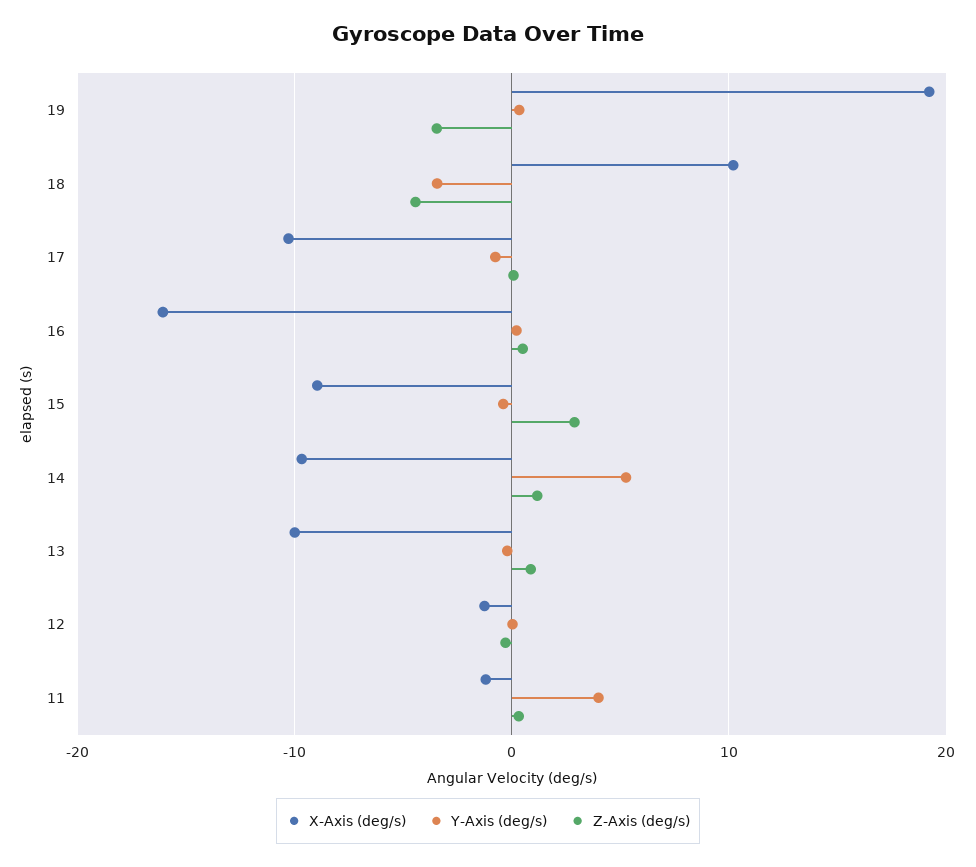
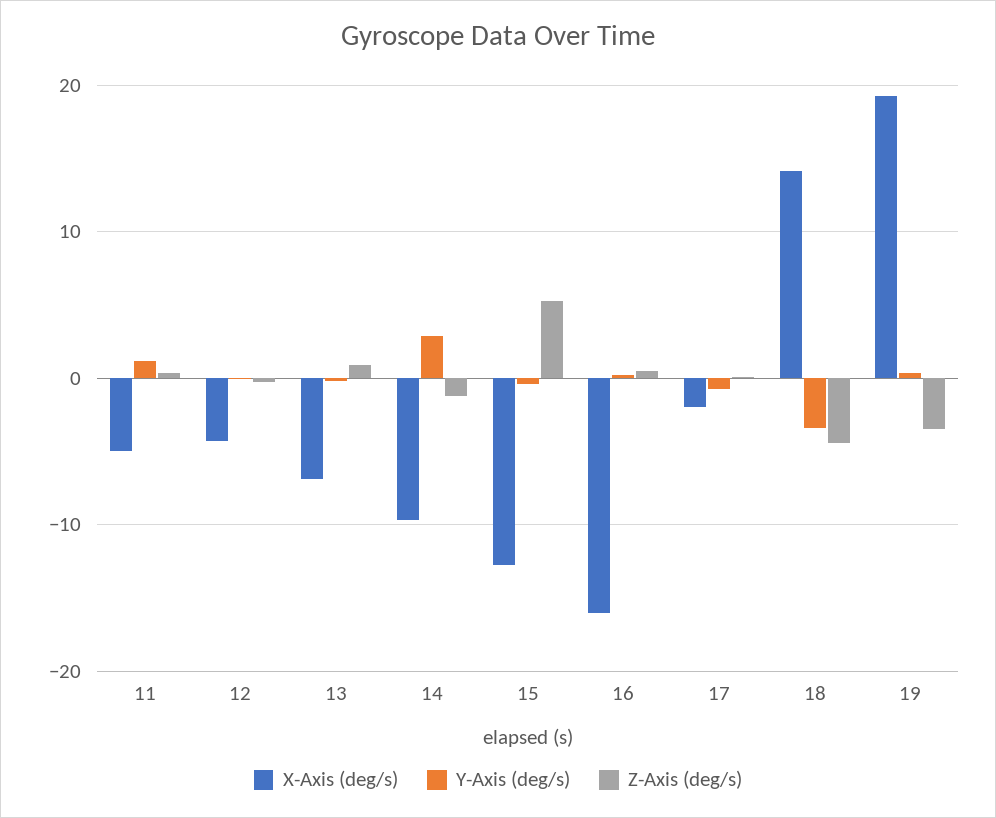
X-Axis (deg/s), 18: 10 -> 14
X-Axis (deg/s), 17: -10 -> -2
X-Axis (deg/s), 15: -9 -> -13
Z-Axis (deg/s), 15: 3 -> 5
Y-Axis (deg/s), 14: 5 -> 3
Z-Axis (deg/s), 14: 1 -> -1
X-Axis (deg/s), 13: -10 -> -7
X-Axis (deg/s), 12: -1 -> -4
X-Axis (deg/s), 11: -1 -> -5
Y-Axis (deg/s), 11: 4 -> 1

